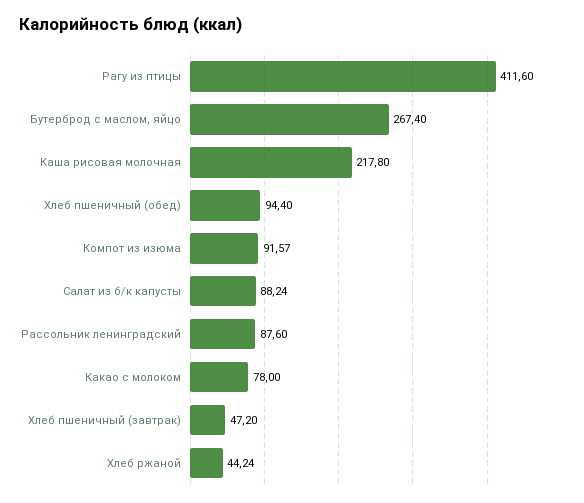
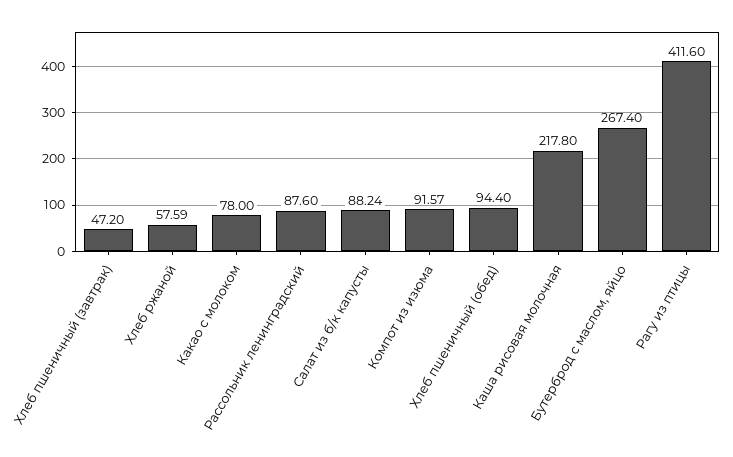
Хлеб ржаной: 44.24 -> 57.59

